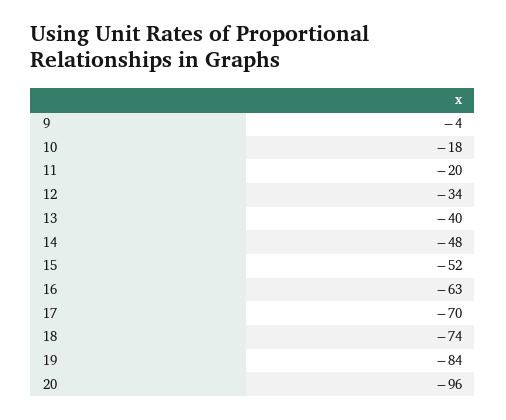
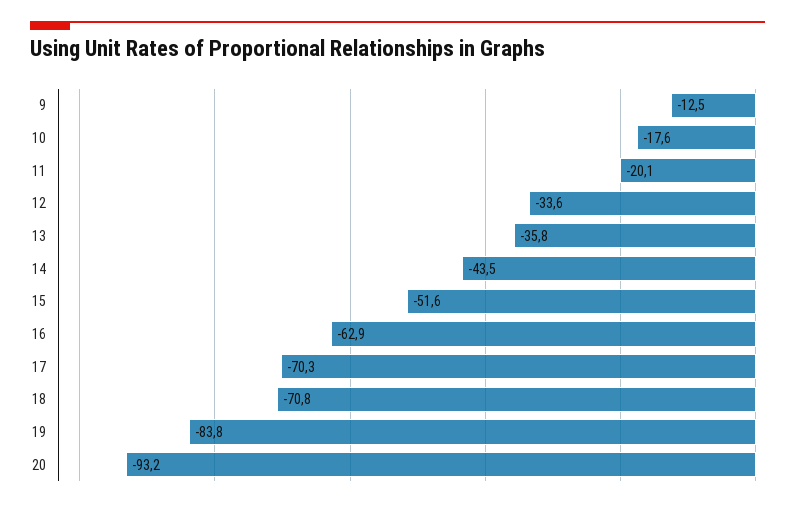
9: -4 -> -12.5
13: -40 -> -35.8
14: -48 -> -43.5
18: -74 -> -70.8
20: -96 -> -93.2

